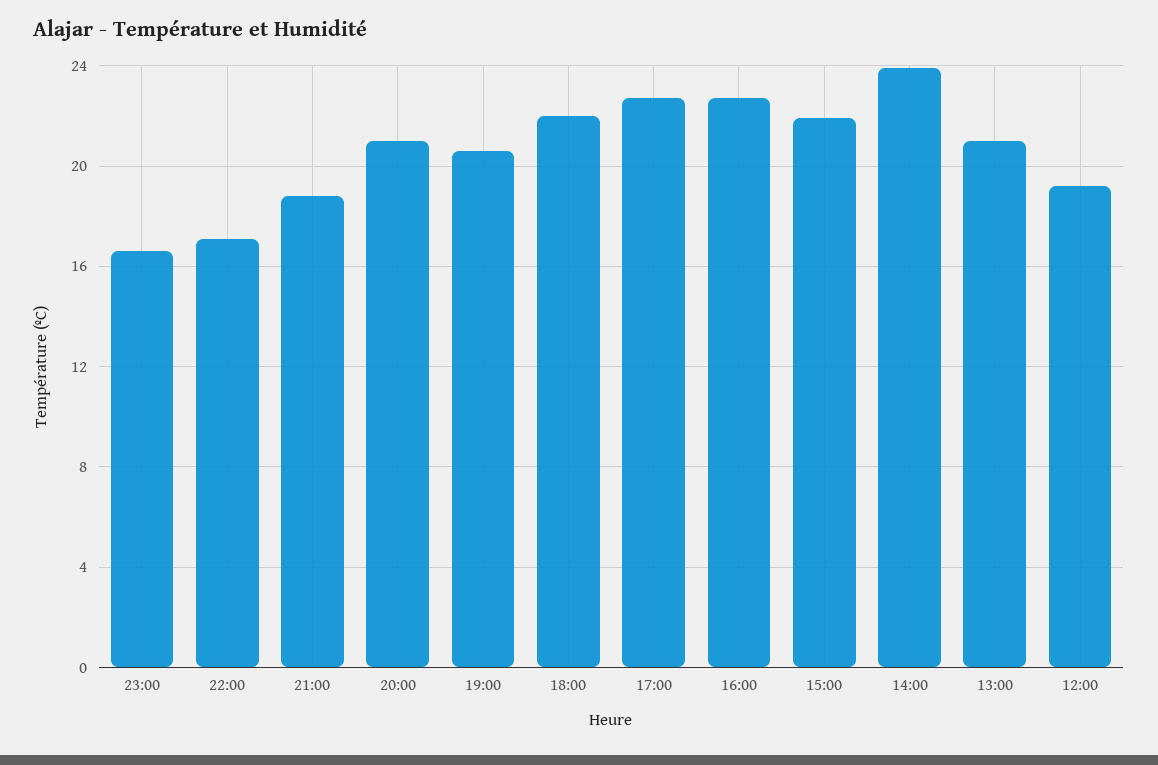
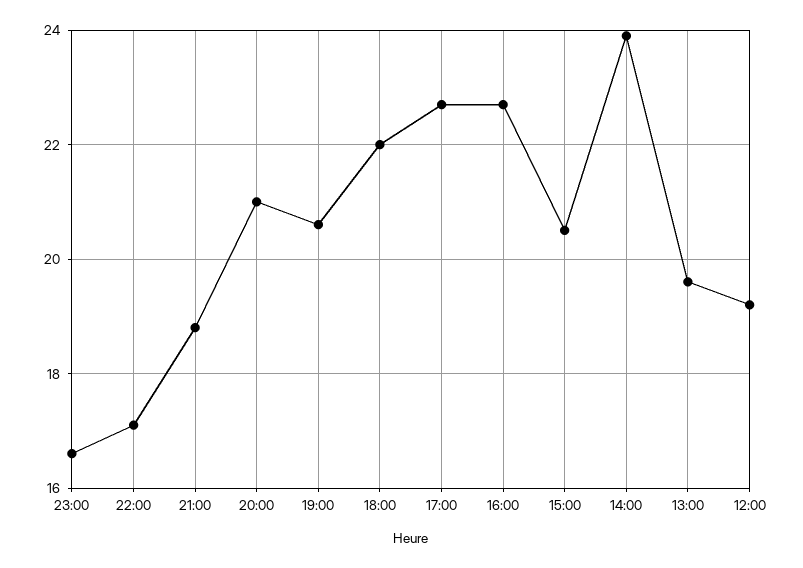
15:00: 22 -> 20.5
13:00: 21 -> 19.5

